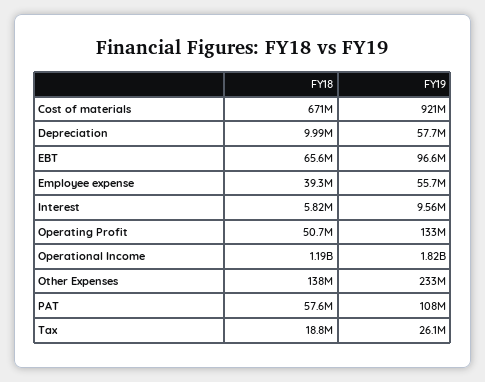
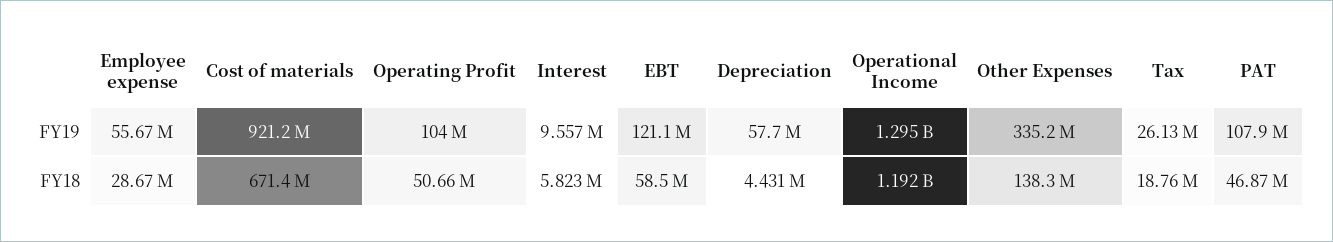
FY18, Depreciation: 9990000 -> 4431000
FY18, EBT: 65600000 -> 58500000
FY19, EBT: 96600000 -> 121100000
FY18, Employee expense: 39300000 -> 28670000
FY19, Operating Profit: 133000000 -> 104000000
FY19, Operational Income: 1820000000 -> 1295000000
FY19, Other Expenses: 233000000 -> 335200000
FY18, PAT: 57600000 -> 46870000

